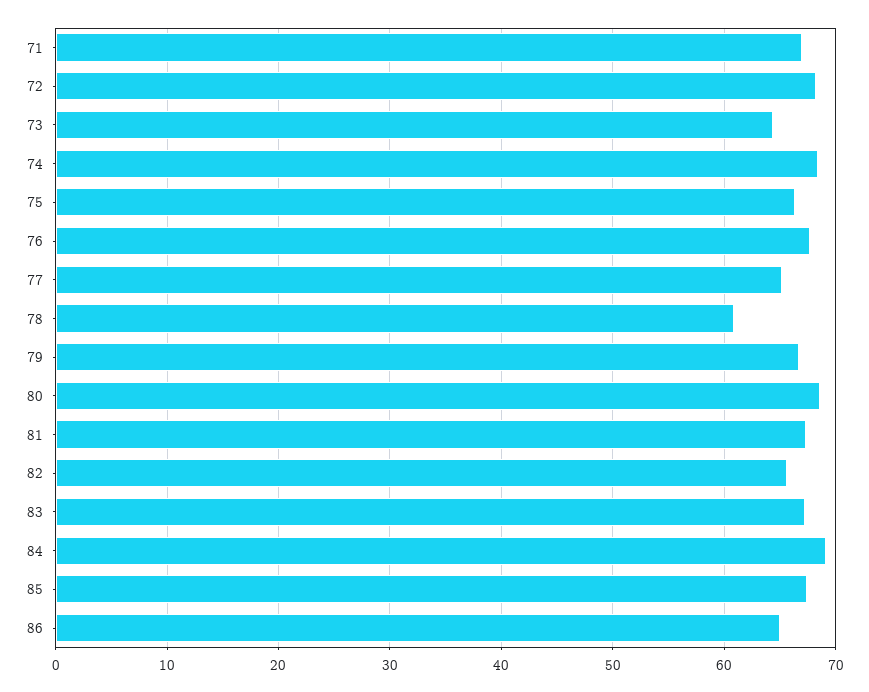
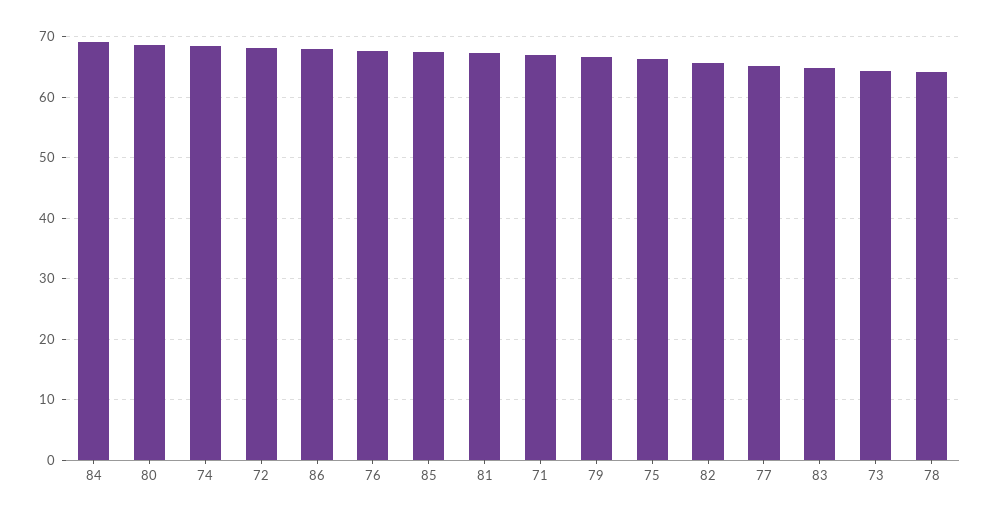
78: 61 -> 64
83: 67 -> 65
86: 65 -> 68

